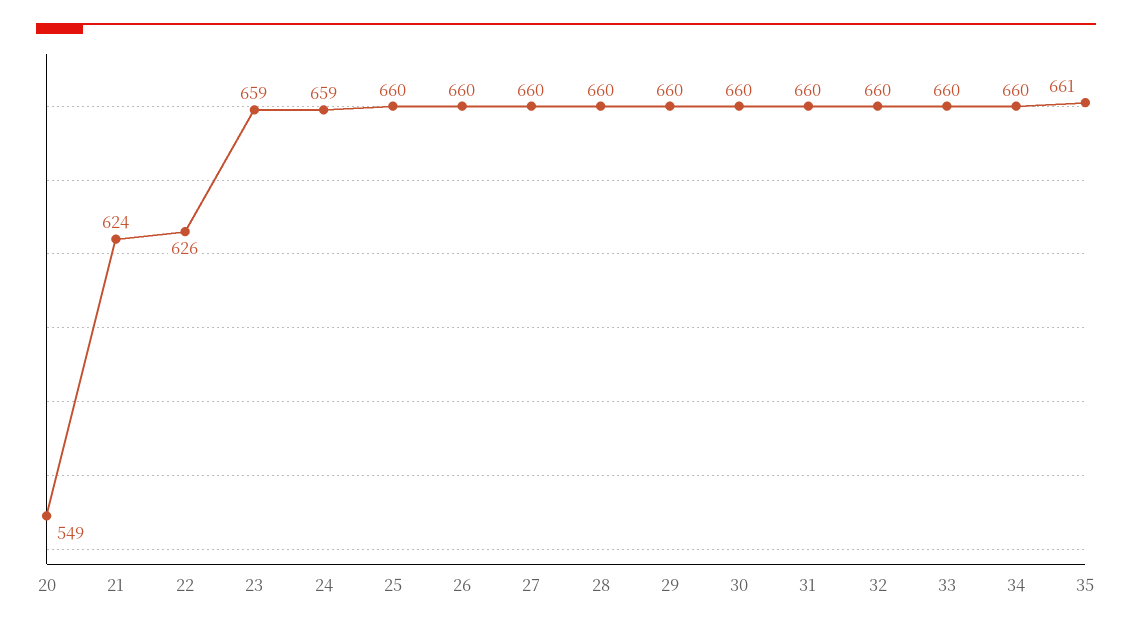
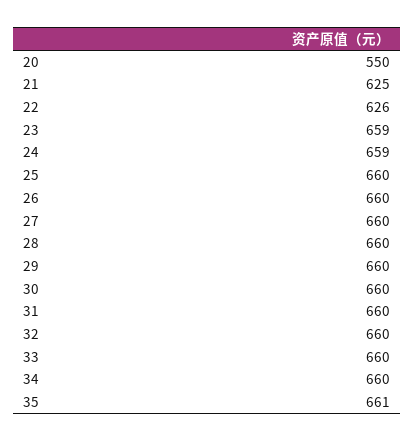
20: 549 -> 550
21: 624 -> 625

